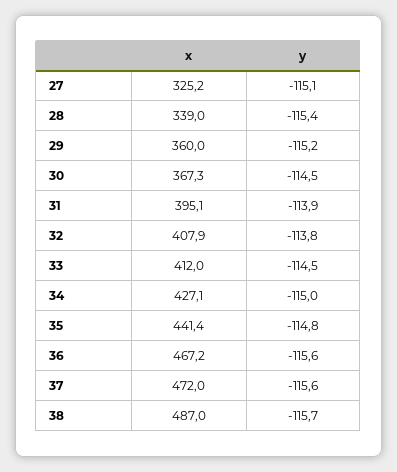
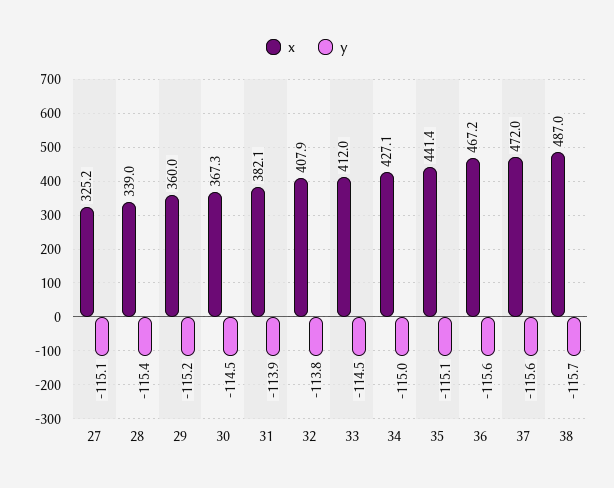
x, 31: 395.1 -> 382.1
y, 35: -114.8 -> -115.1

